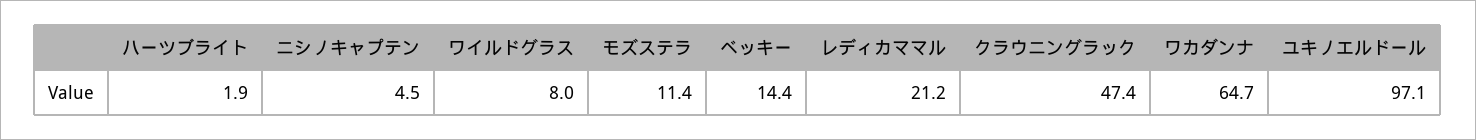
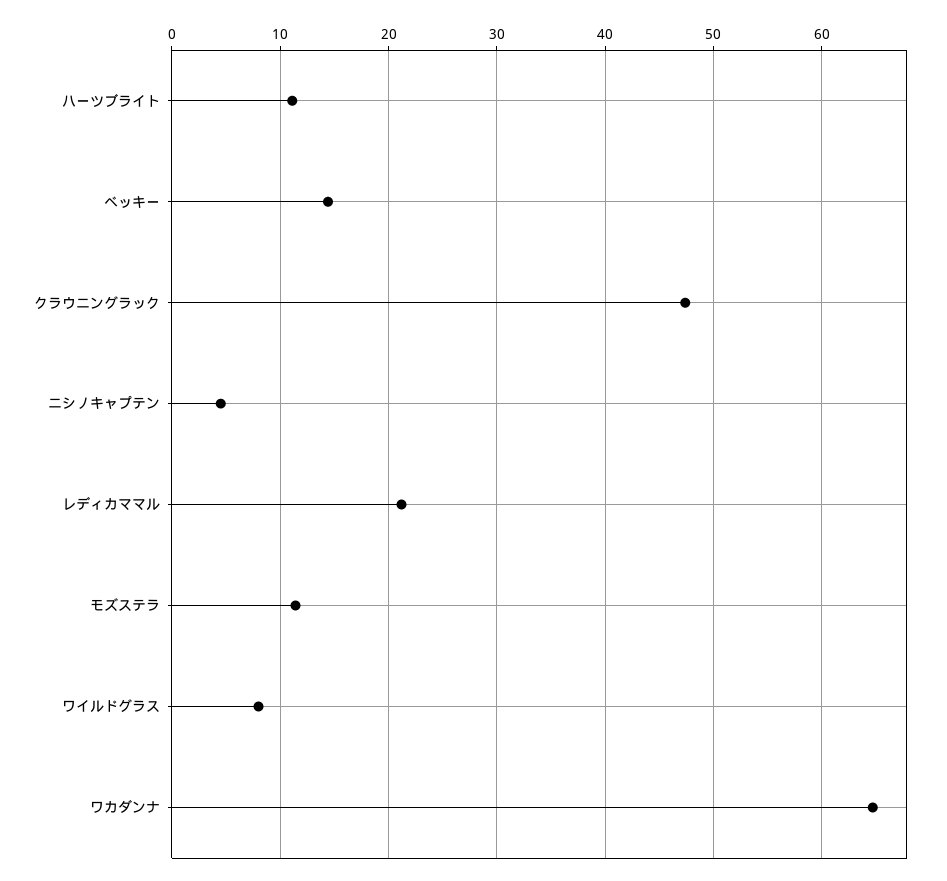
ハーツブライト: 1.9 -> 11
ユキノエルドール: 97.1 -> none

